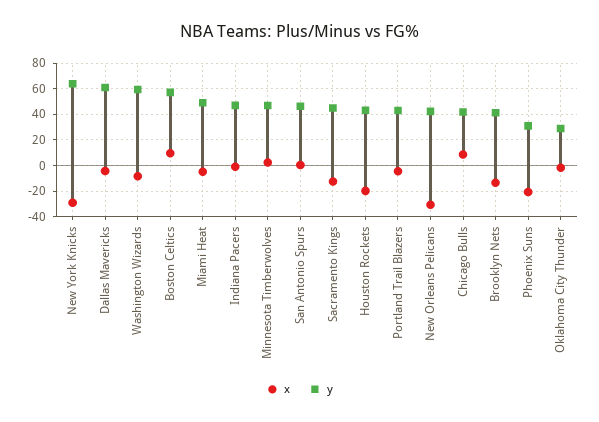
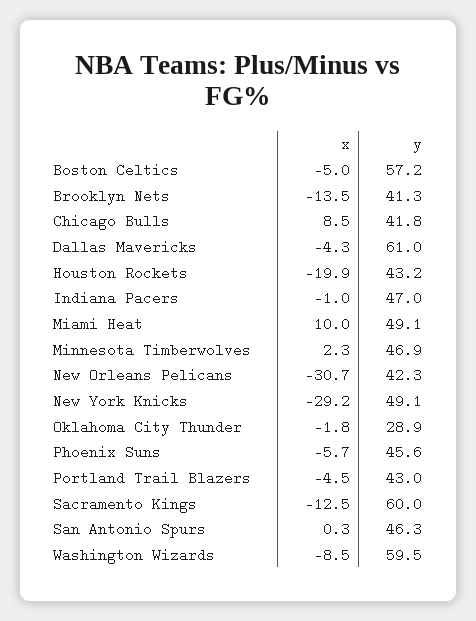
y, New York Knicks: 65 -> 49.1
x, Boston Celtics: 10 -> -5
x, Miami Heat: -5 -> 10
y, Sacramento Kings: 45 -> 60
x, Phoenix Suns: -20 -> -5.7
y, Phoenix Suns: 30 -> 45.6

